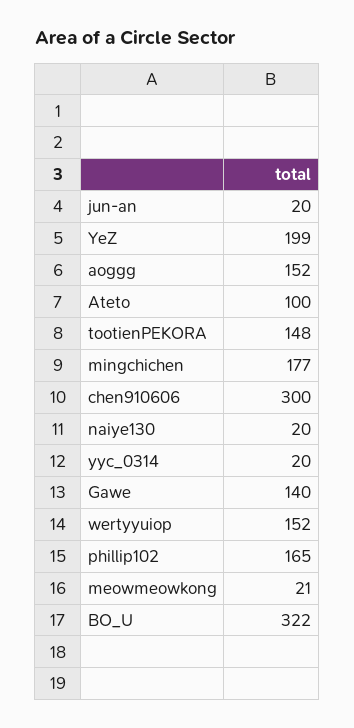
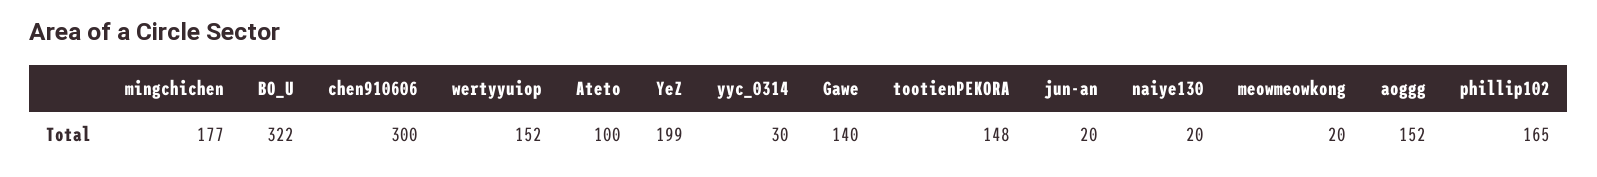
yyc_0314: 20 -> 30
meowmeowkong: 21 -> 20

